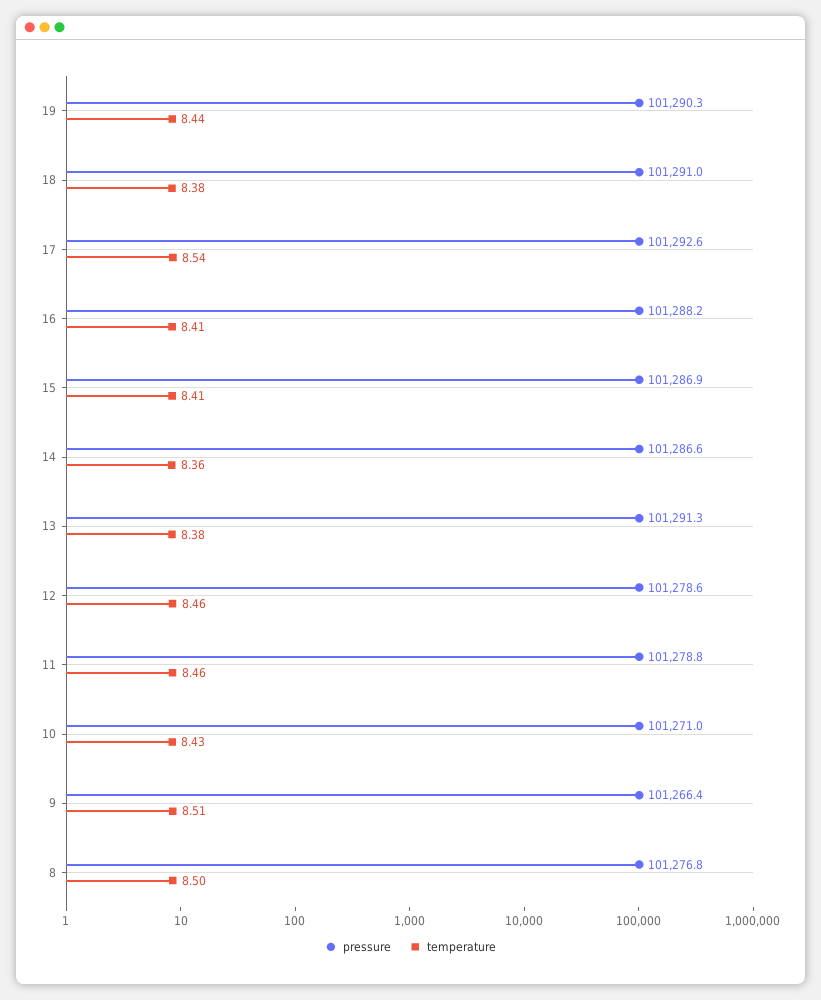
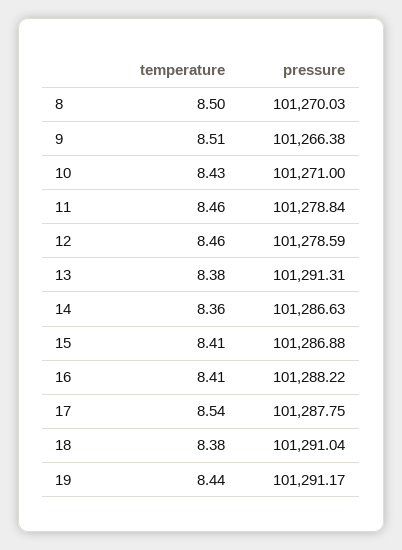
pressure, 19: 101290.3 -> 101291.17
pressure, 17: 101292.6 -> 101287.75
pressure, 8: 101276.8 -> 101270.03

